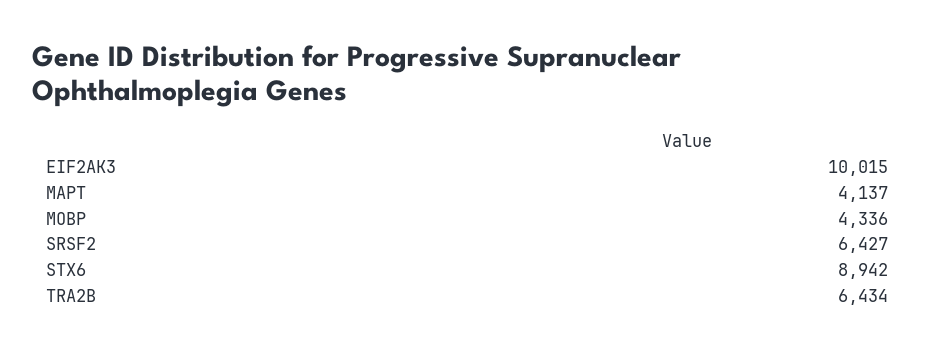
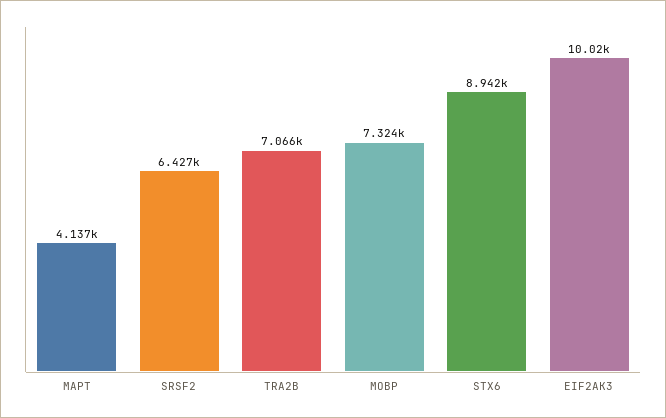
MOBP: 4336 -> 7324
TRA2B: 6434 -> 7066

